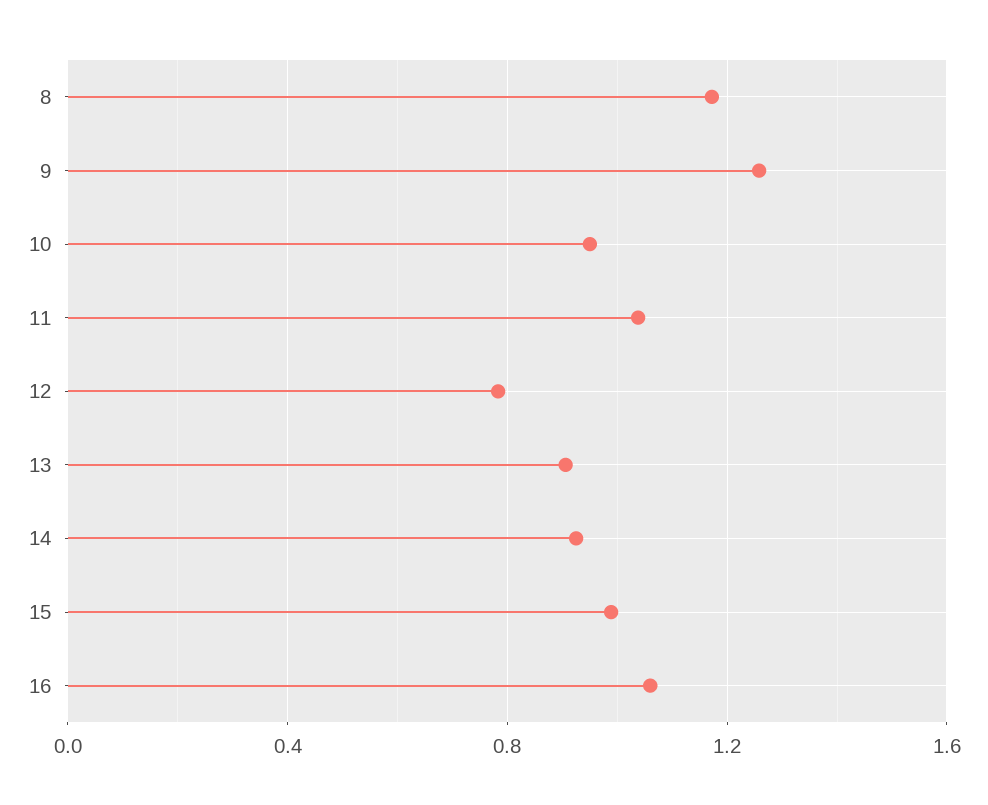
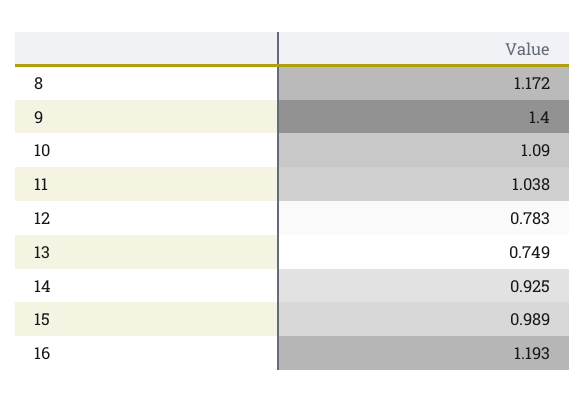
9: 1.25 -> 1.4
10: 0.95 -> 1.09
13: 0.9 -> 0.749
16: 1.05 -> 1.193

